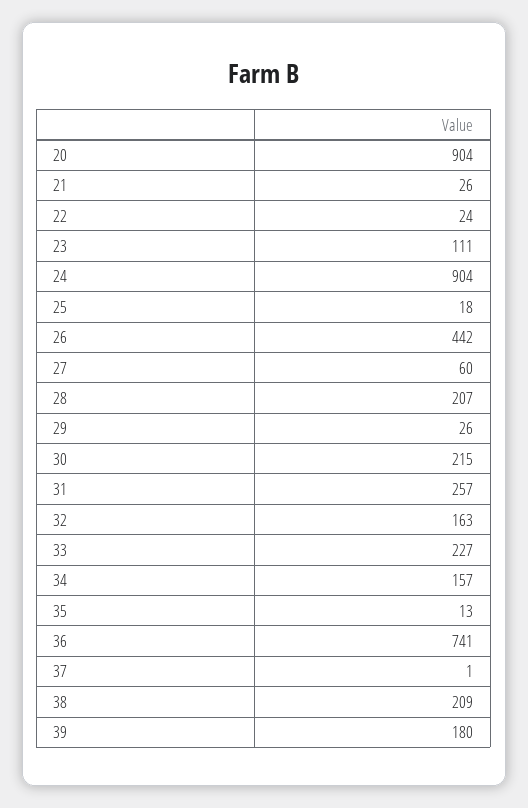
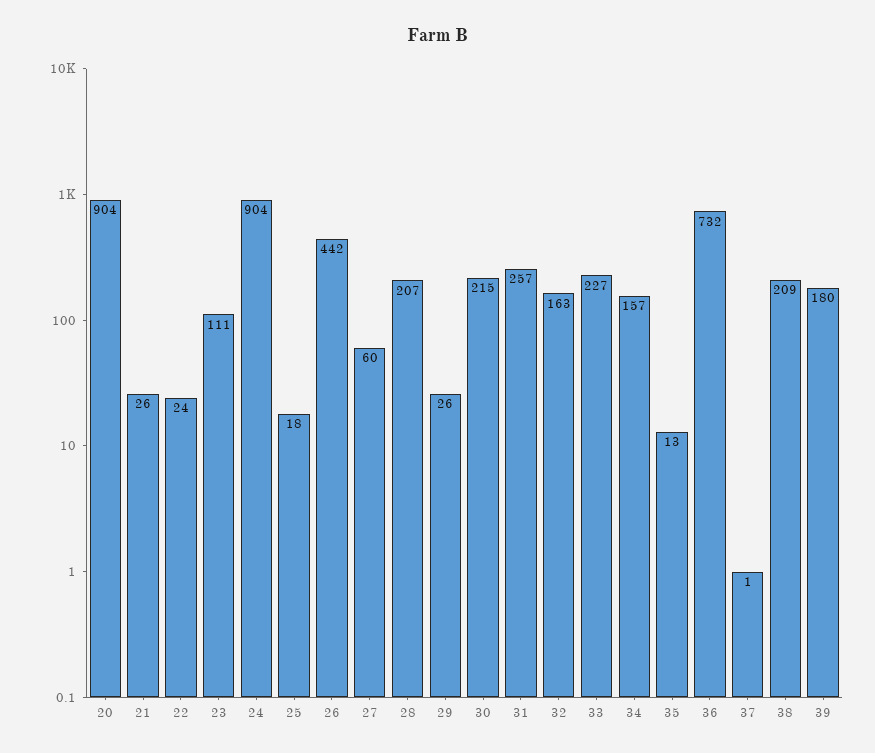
36: 741 -> 732

